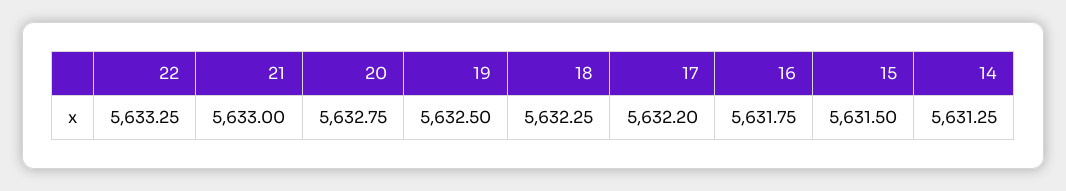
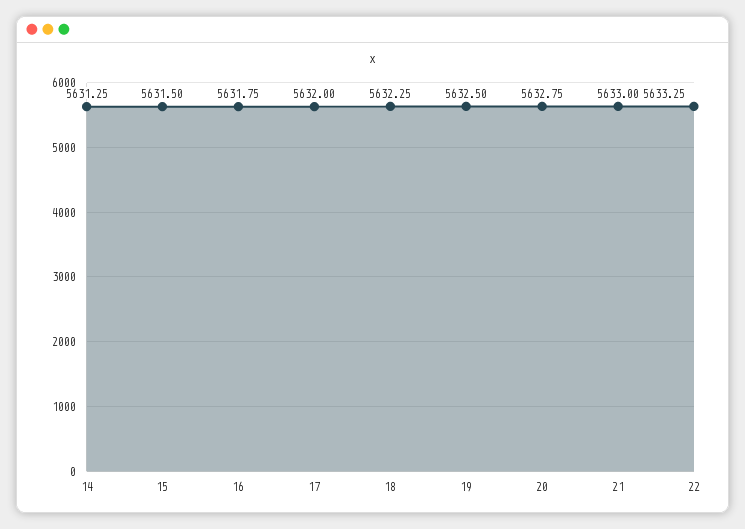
17: 5632.2 -> 5632

